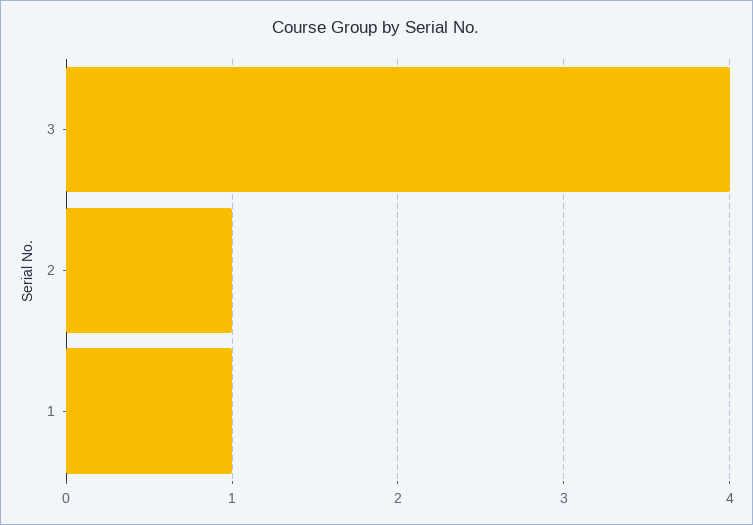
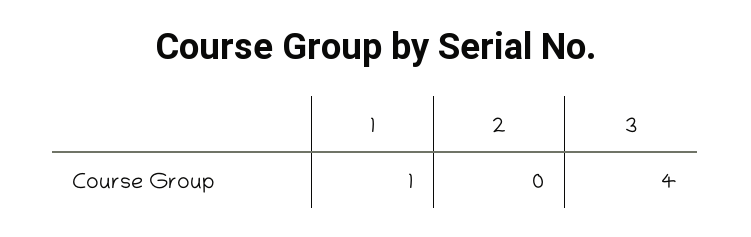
2: 1 -> 0

